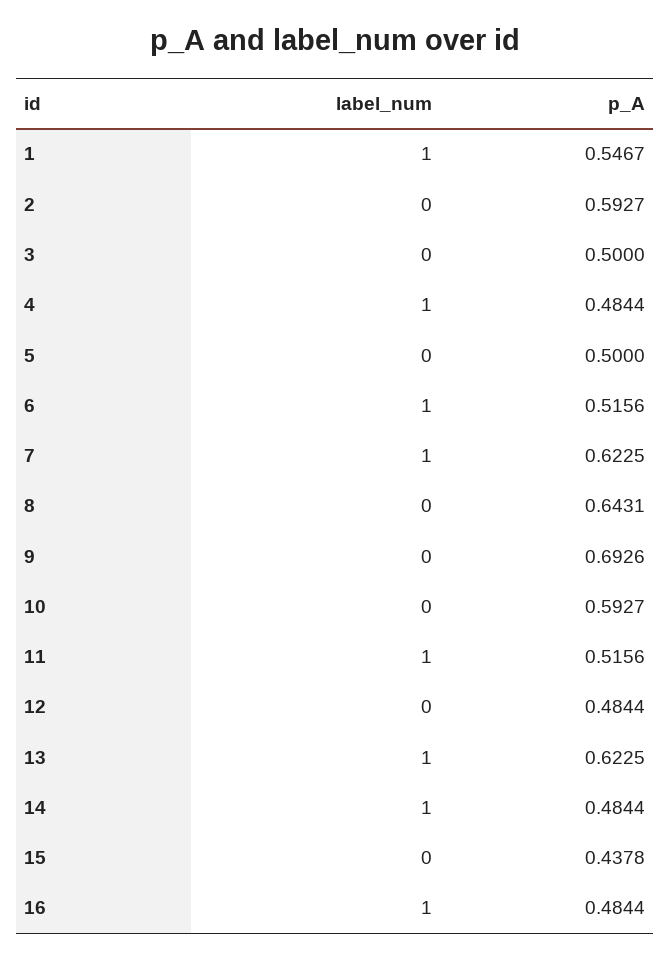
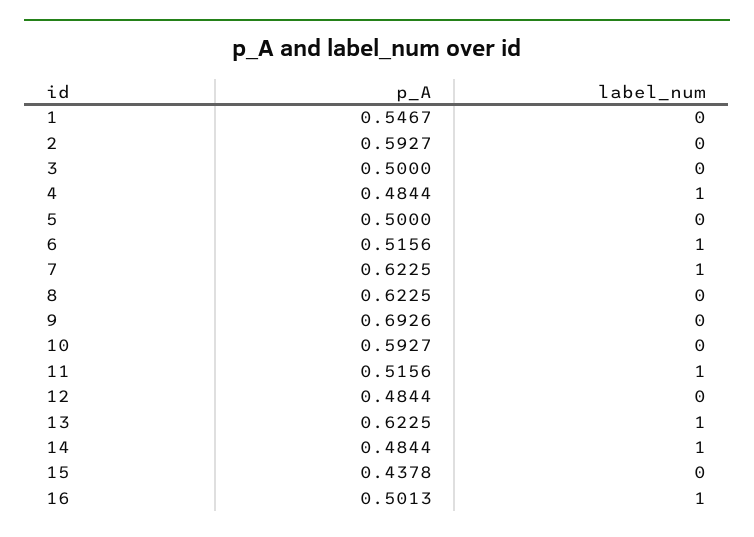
label_num, 1: 1 -> 0
p_A, 8: 0.6431 -> 0.6225
p_A, 16: 0.4844 -> 0.5013

